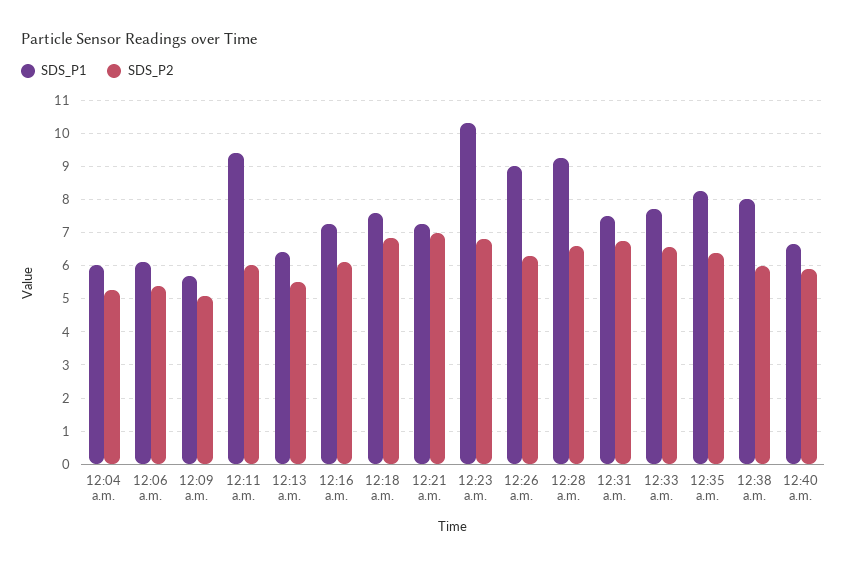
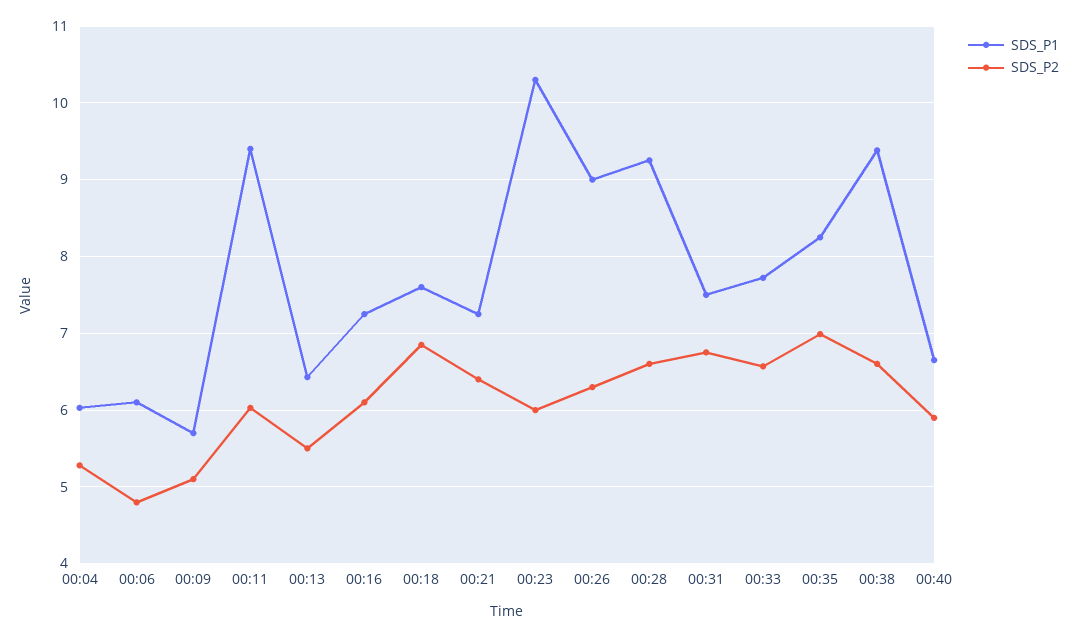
SDS_P2, 12:06 a.m.: 5.4 -> 4.8
SDS_P2, 12:21 a.m.: 7 -> 6.4
SDS_P2, 12:23 a.m.: 6.8 -> 6
SDS_P2, 12:35 a.m.: 6.4 -> 7
SDS_P1, 12:38 a.m.: 8 -> 9.4
SDS_P2, 12:38 a.m.: 6 -> 6.6

